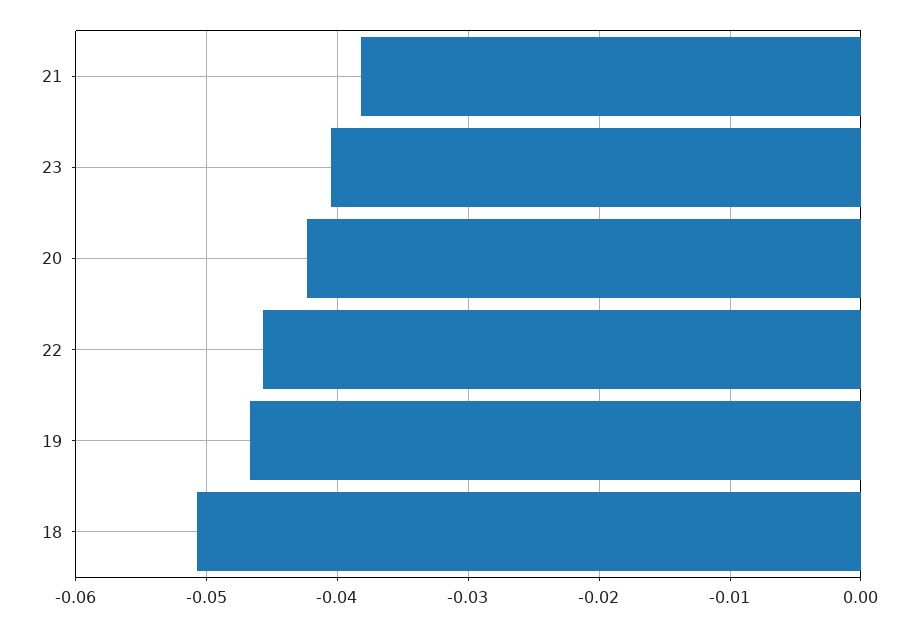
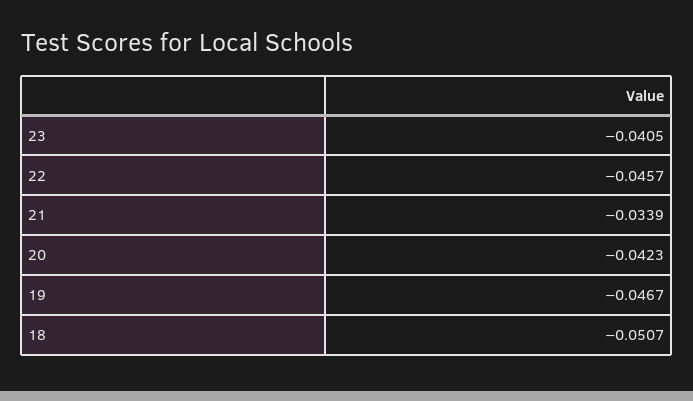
21: -0.038 -> -0.0339

